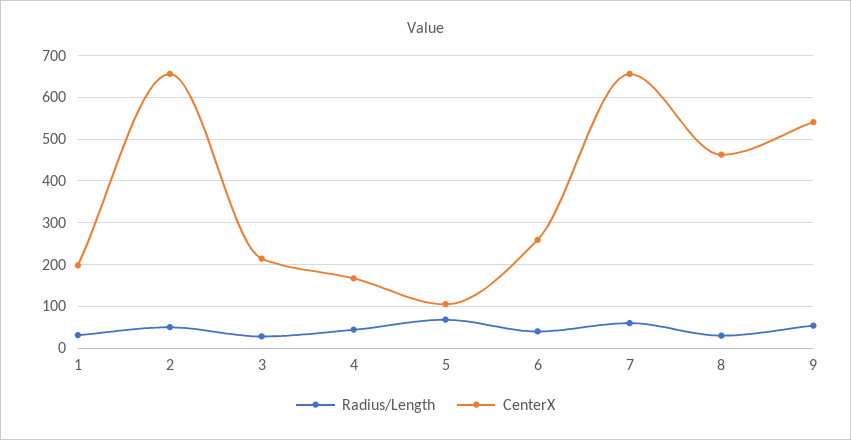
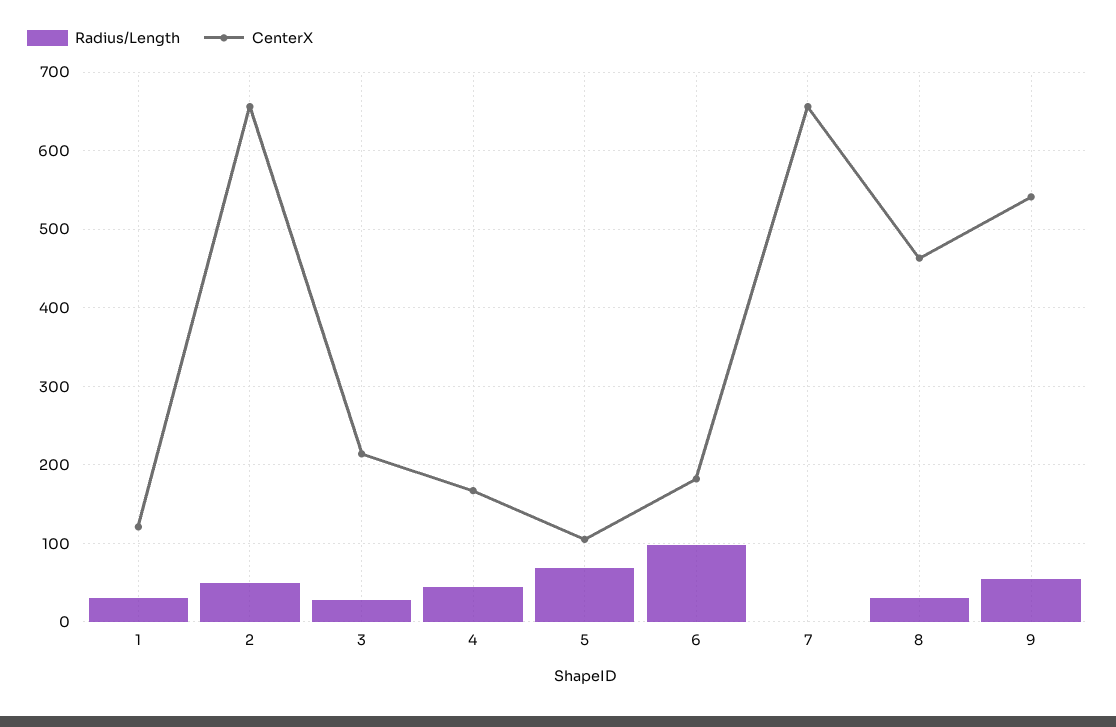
CenterX, 1: 200 -> 120
Radius/Length, 6: 40 -> 100
CenterX, 6: 260 -> 180
Radius/Length, 7: 60 -> 0

